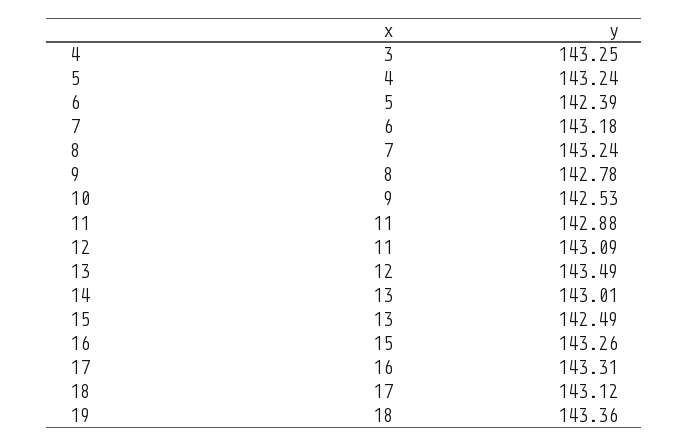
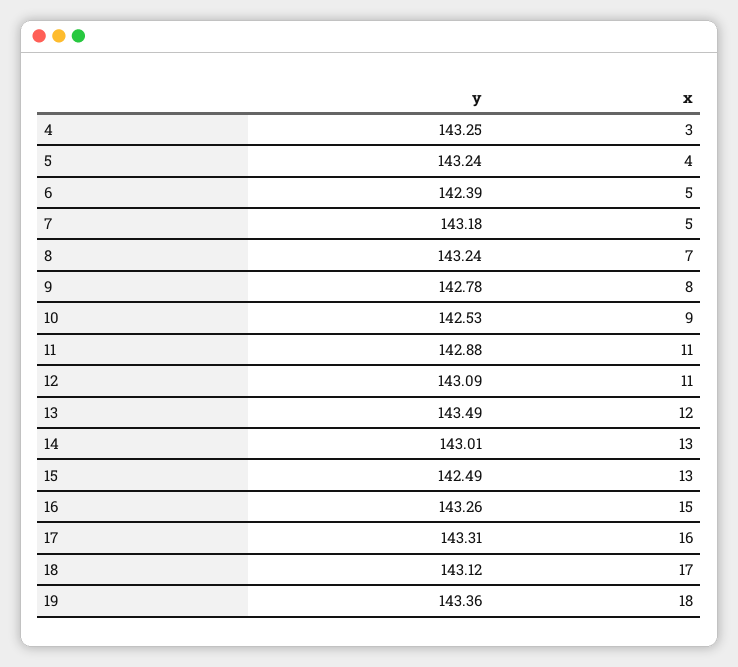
x, 7: 6 -> 5

